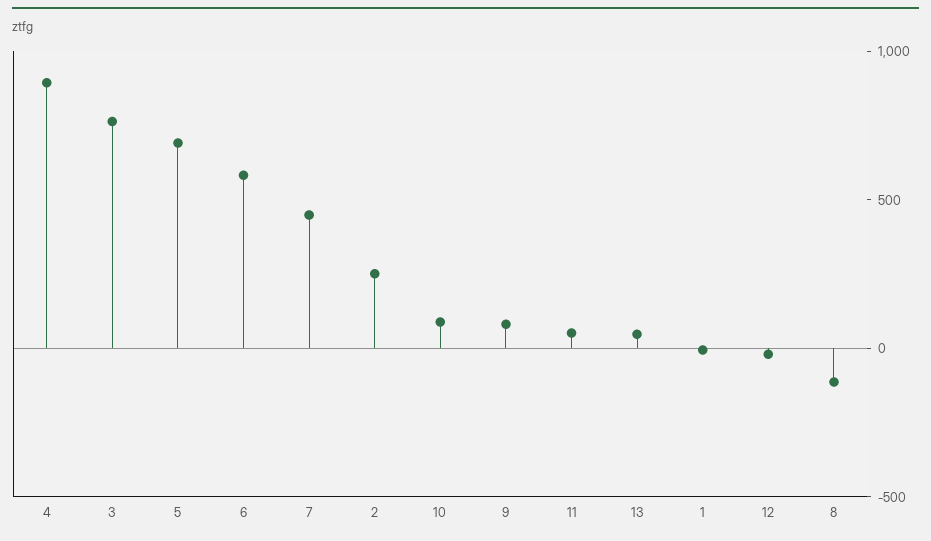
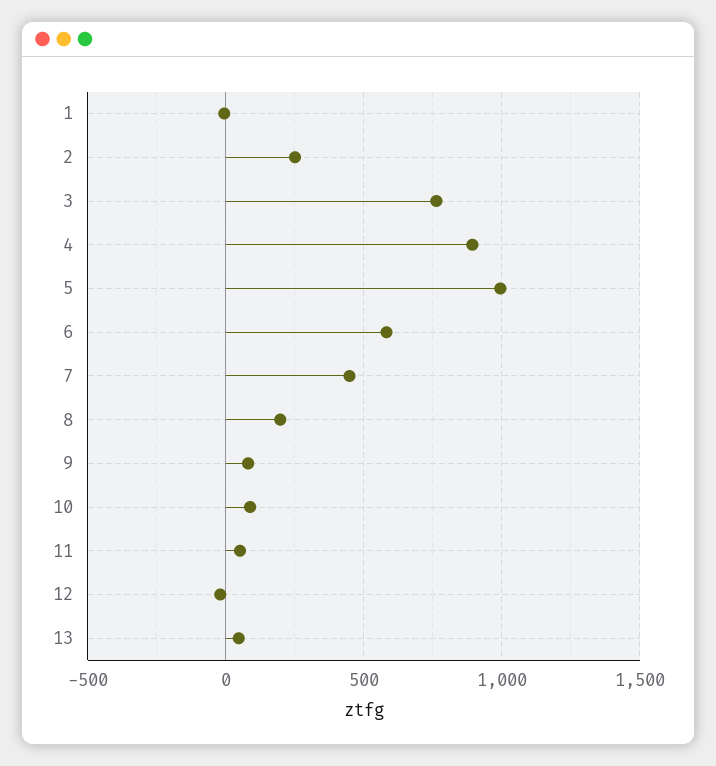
5: 700 -> 1000
8: -100 -> 200

